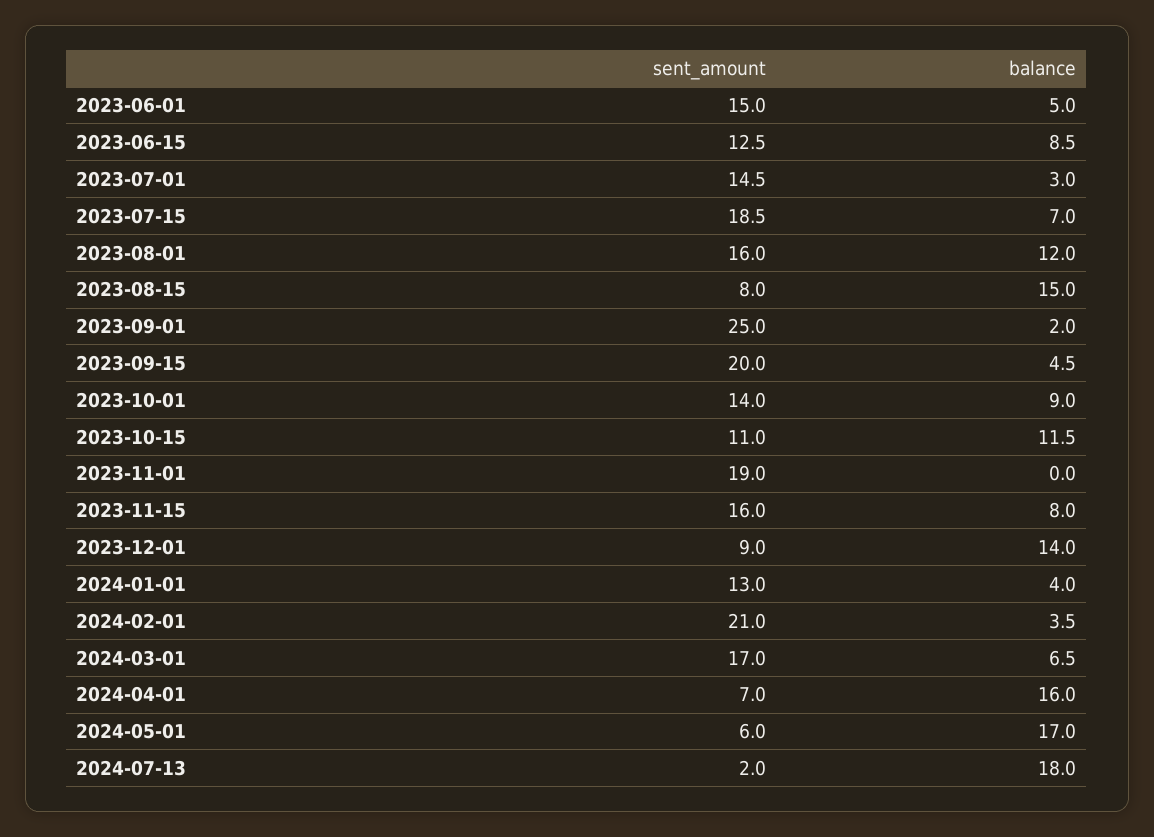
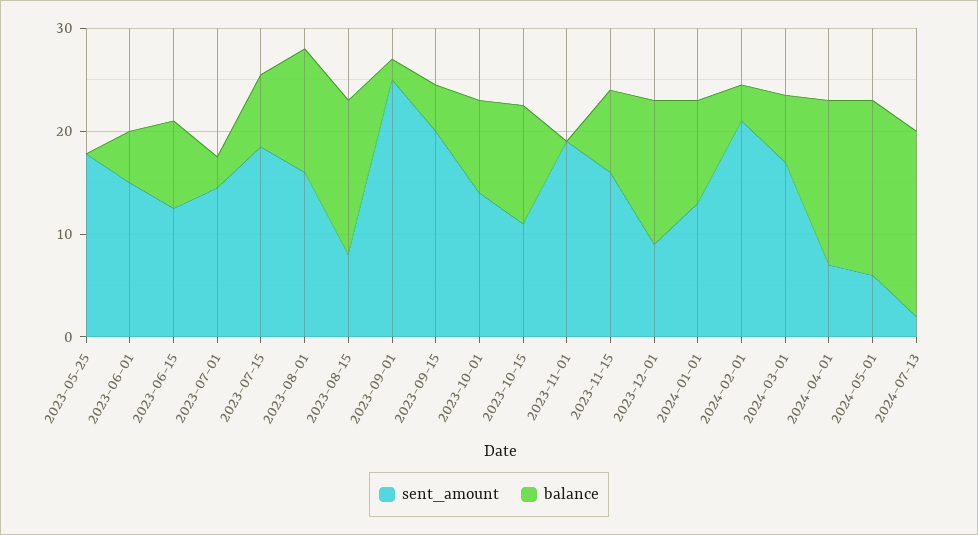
balance, 2024-01-01: 4 -> 10
sent_amount, 2023-05-25: none -> 18
balance, 2023-05-25: none -> 0

